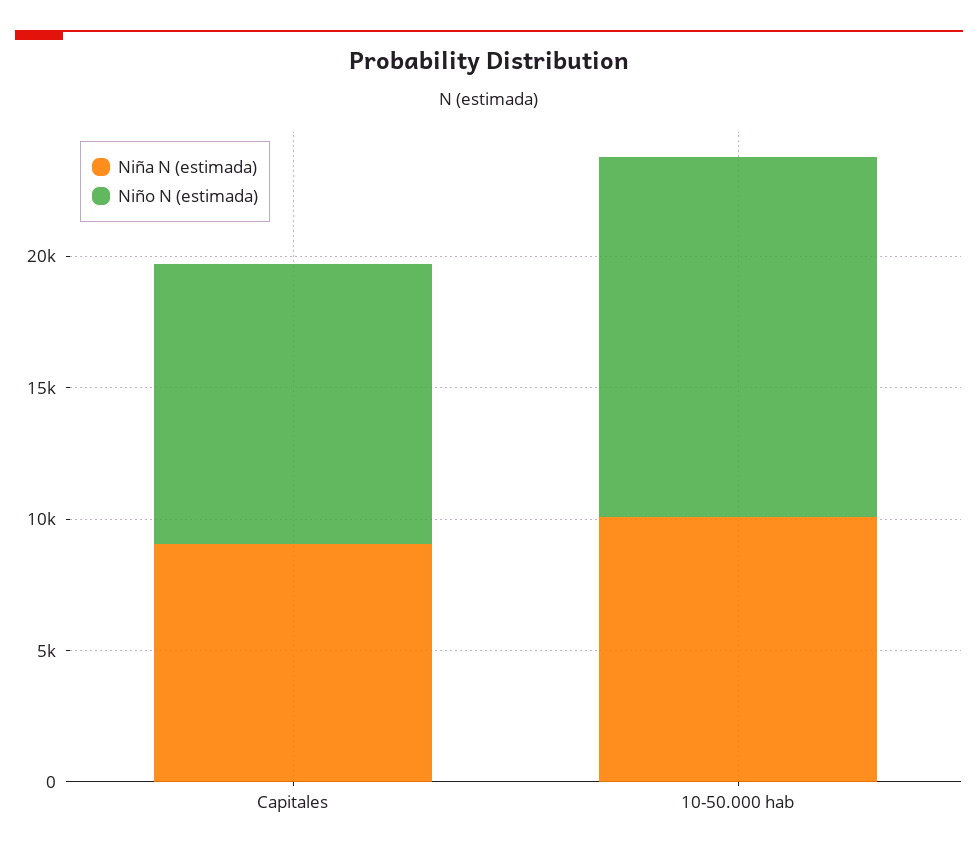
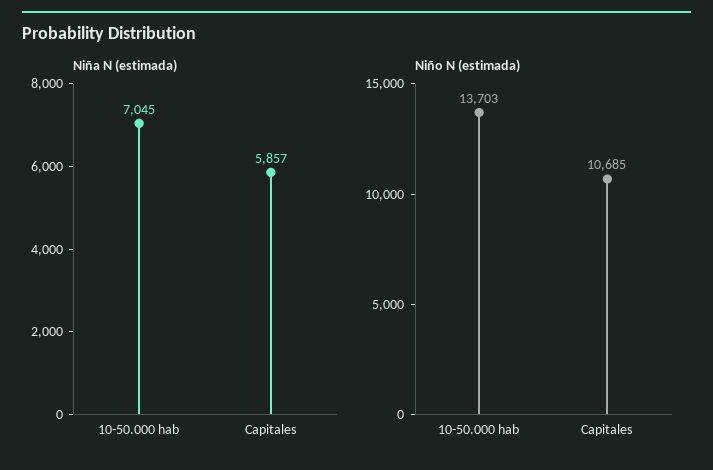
Niña N (estimada), Capitales: 9000 -> 5857
Niña N (estimada), 10-50.000 hab: 10000 -> 7045

